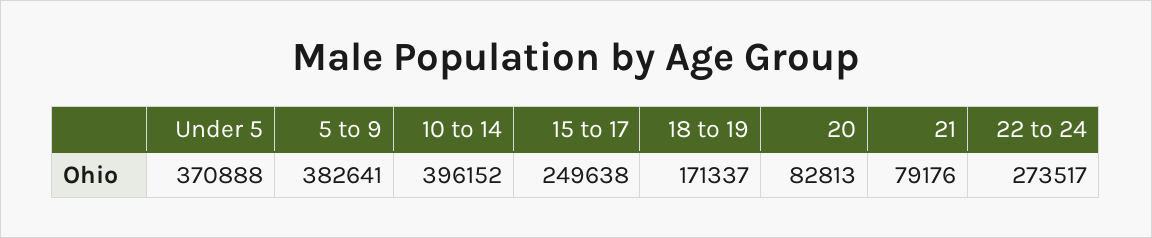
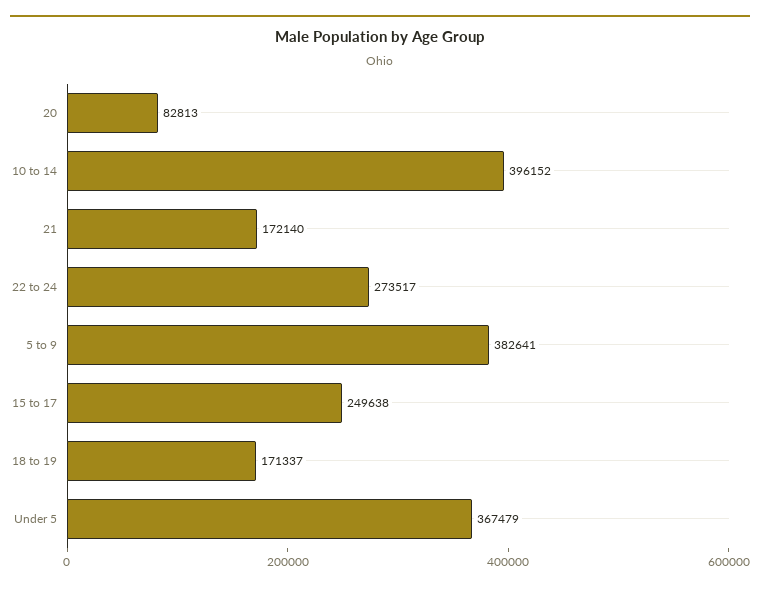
Under 5: 370888 -> 367479
21: 79176 -> 172140

